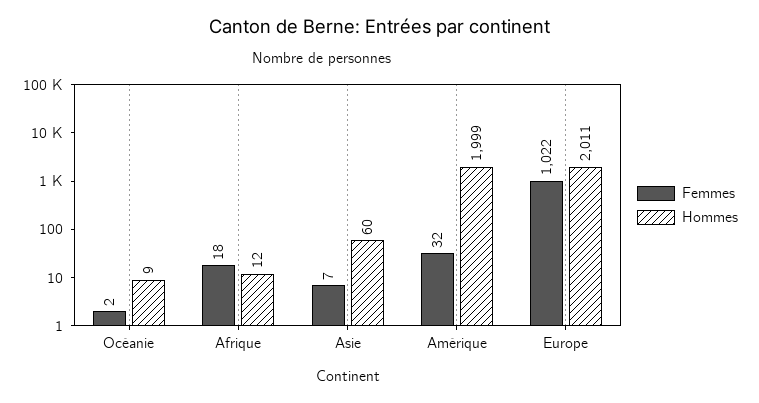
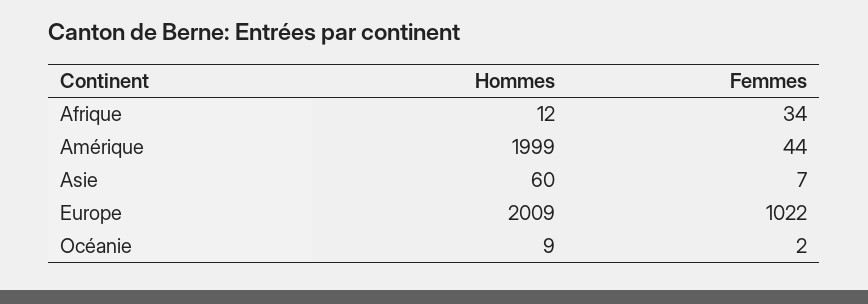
Femmes, Afrique: 18 -> 34
Femmes, Amérique: 32 -> 44
Hommes, Europe: 2011 -> 2009

